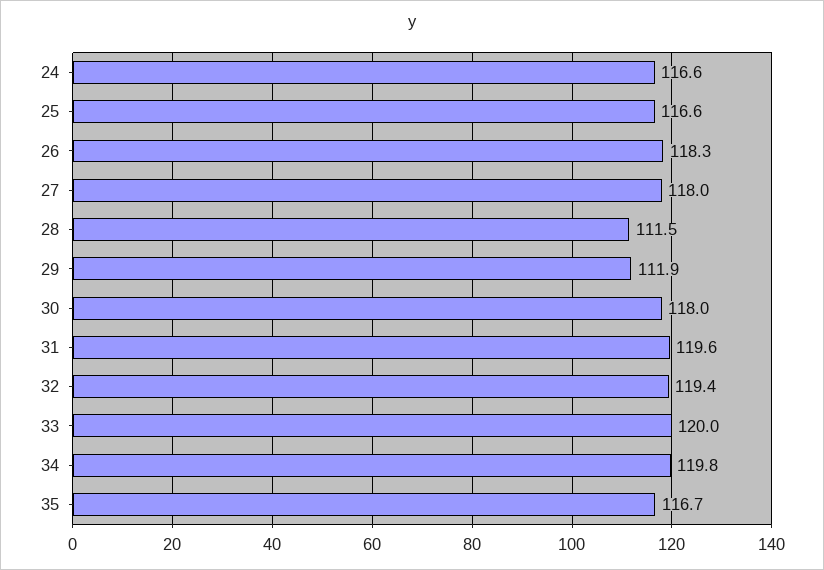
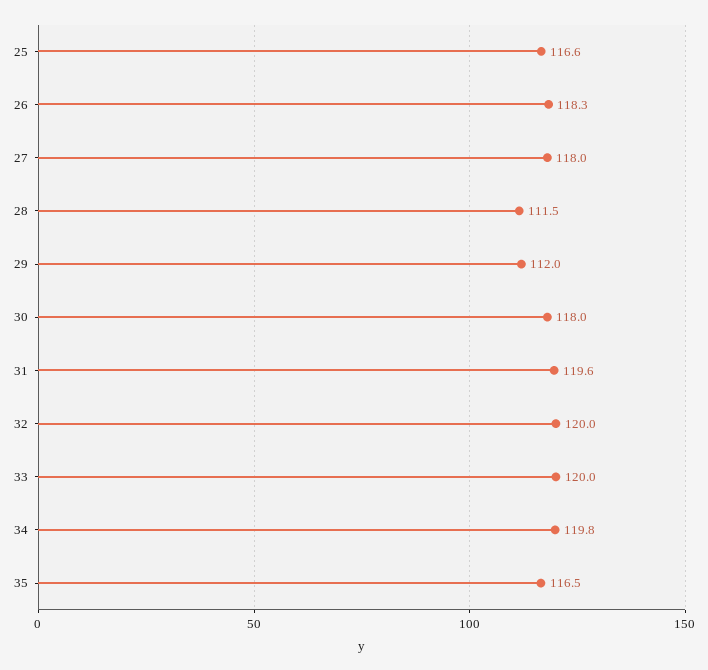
24: 116.6 -> none
29: 111.9 -> 112
32: 119.4 -> 120
35: 116.7 -> 116.5

